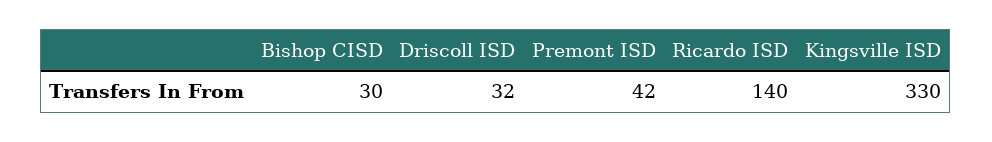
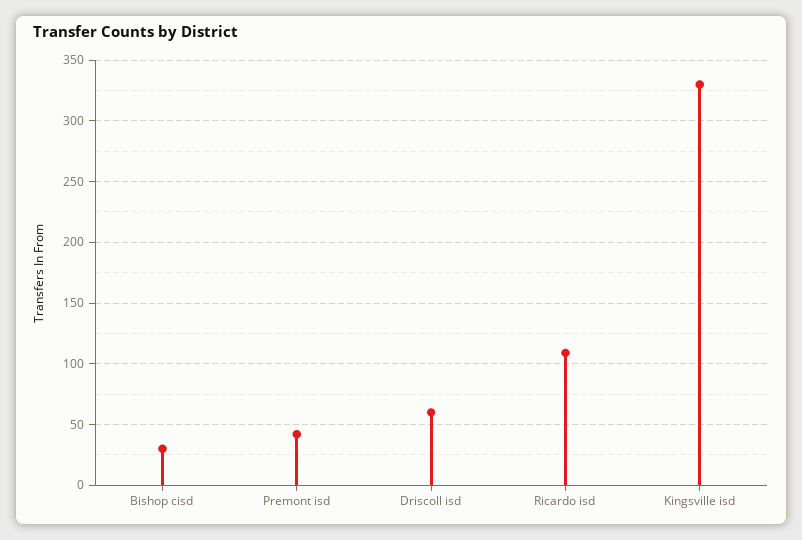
Driscoll ISD: 32 -> 60
Ricardo ISD: 140 -> 110

